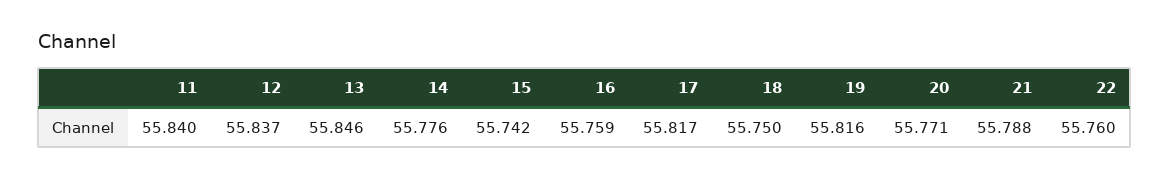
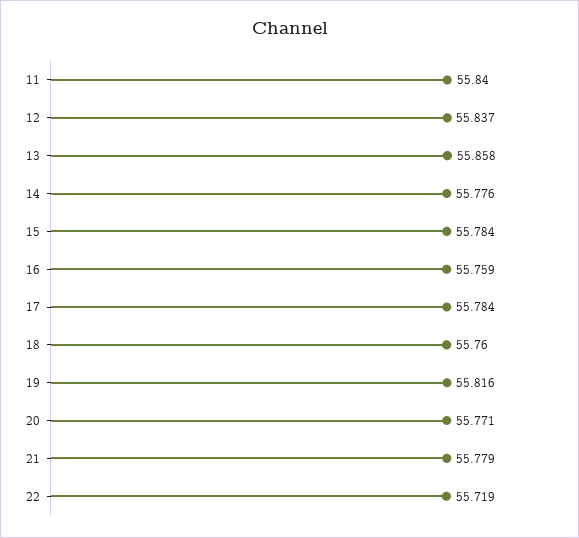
13: 55.846 -> 55.858
15: 55.742 -> 55.784
17: 55.817 -> 55.784
18: 55.75 -> 55.76
21: 55.788 -> 55.779
22: 55.76 -> 55.719

